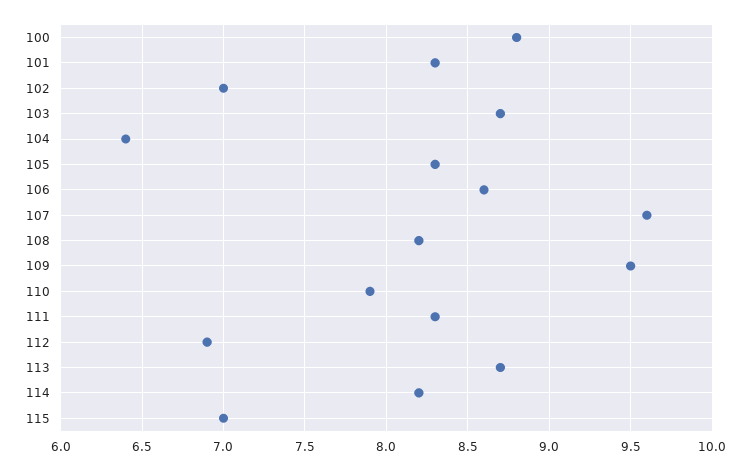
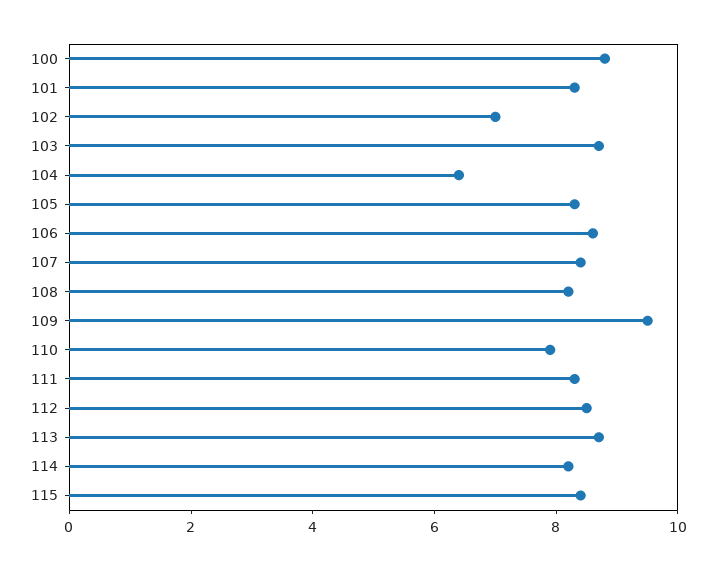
107: 9.6 -> 8.5
112: 6.9 -> 8.5
115: 7 -> 8.5

